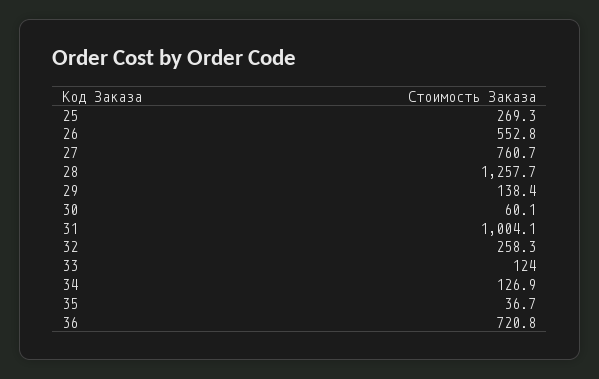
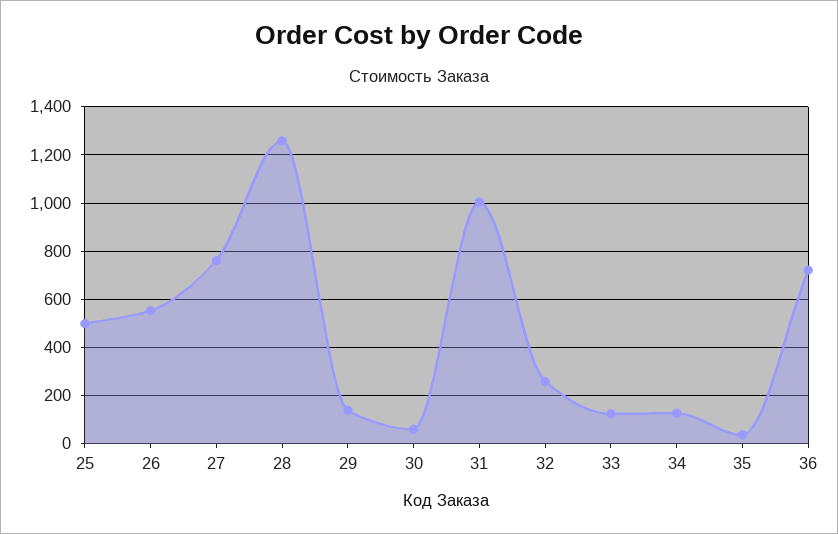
25: 269.3 -> 500

